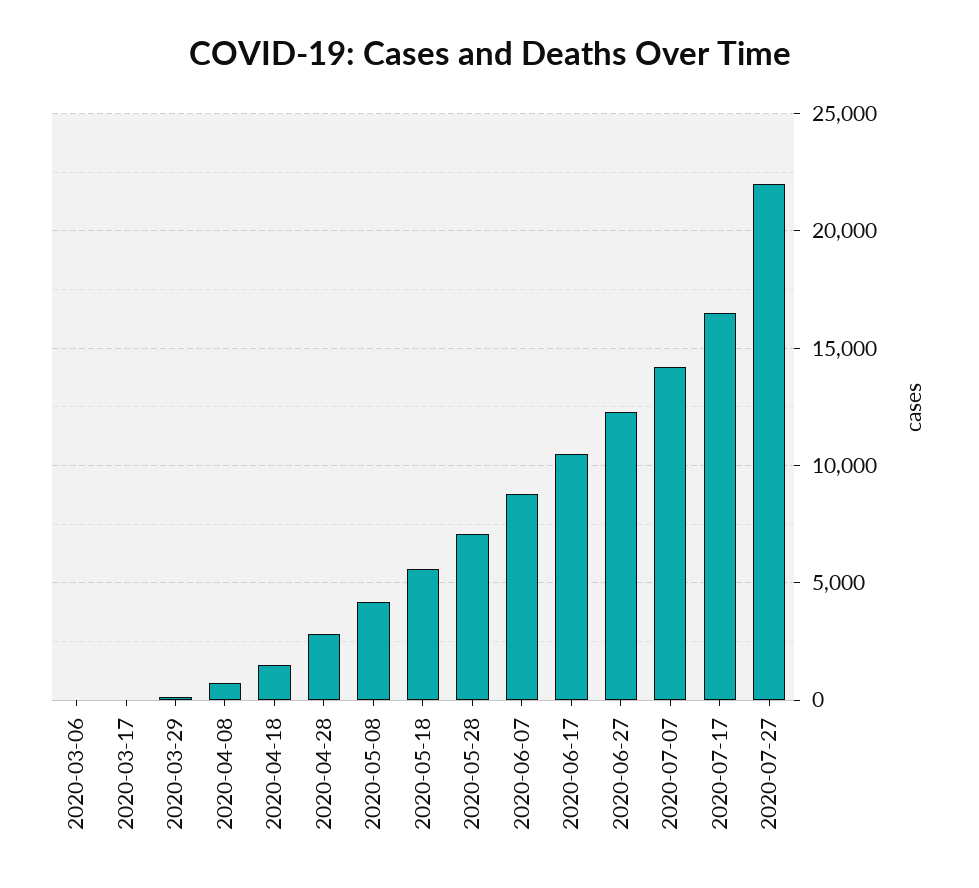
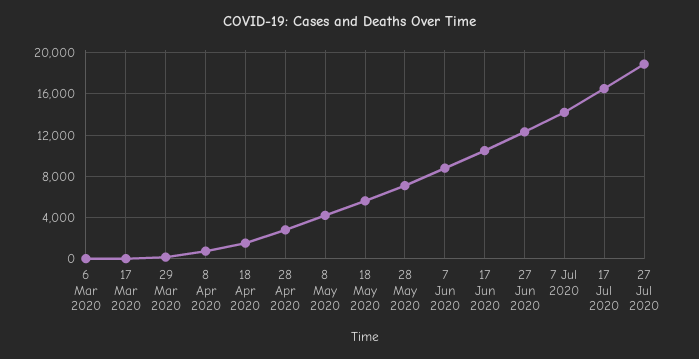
2020-07-27: 22000 -> 19000

